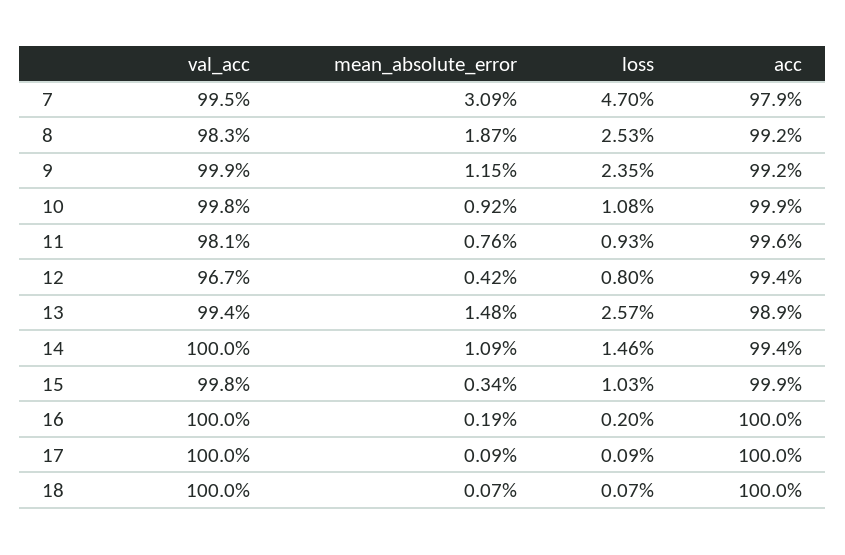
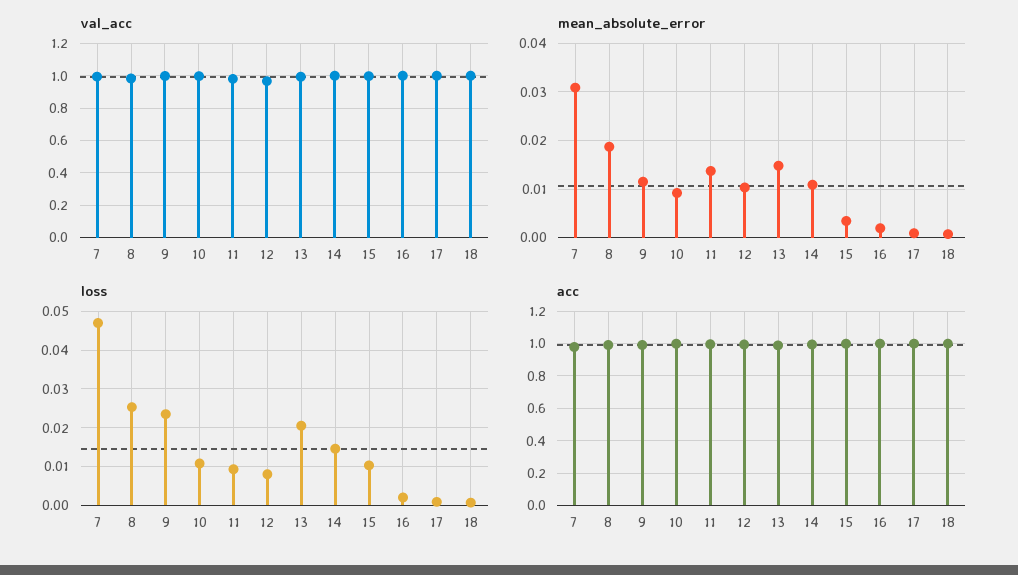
mean_absolute_error, 11: 0.0076 -> 0.014
mean_absolute_error, 12: 0.0042 -> 0.01
loss, 13: 0.0257 -> 0.02

